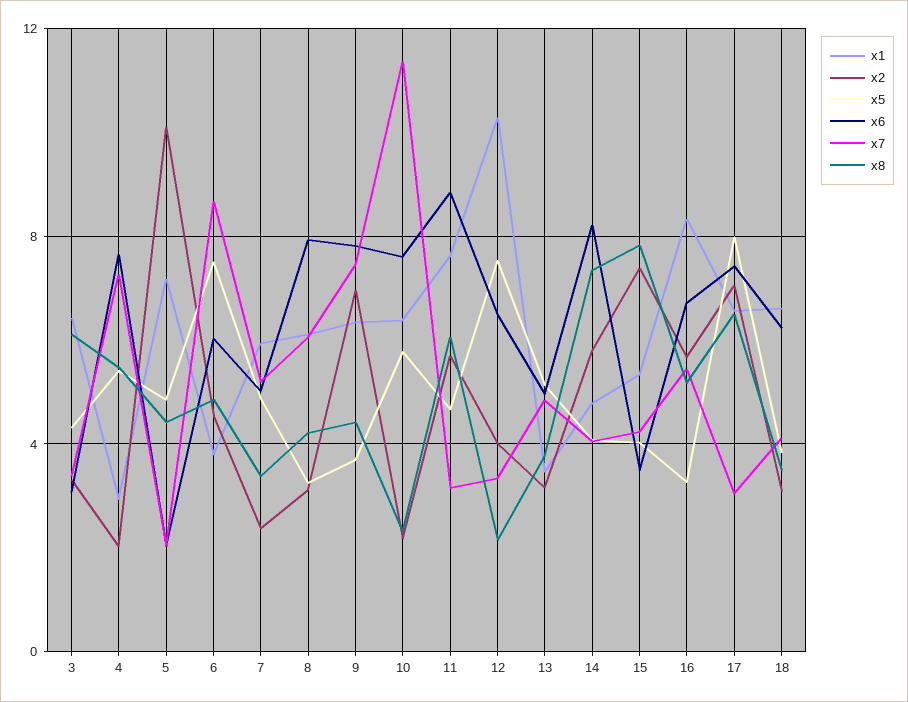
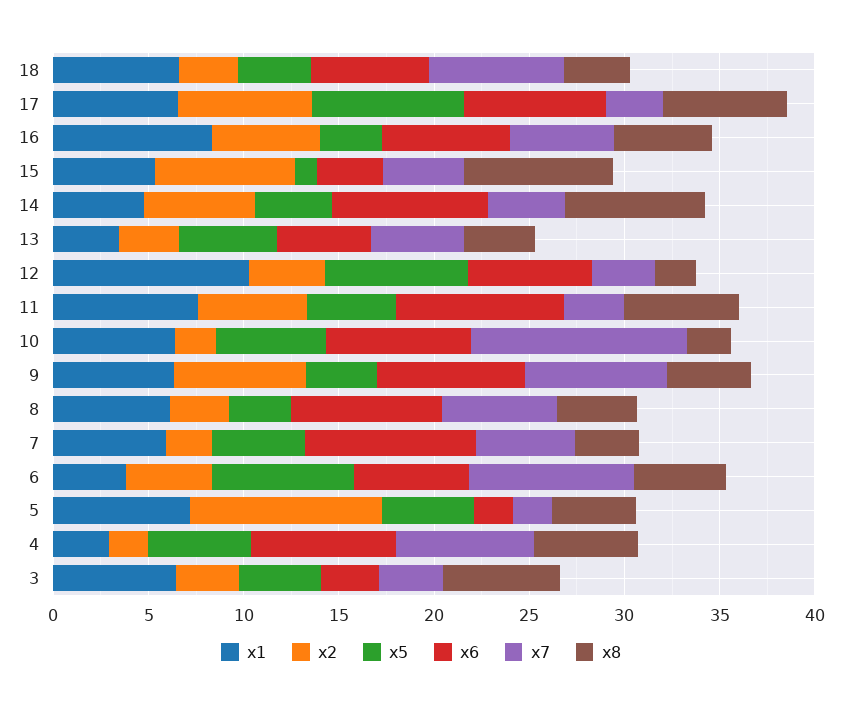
x6, 7: 5 -> 9
x5, 15: 4 -> 1
x7, 18: 4 -> 7

